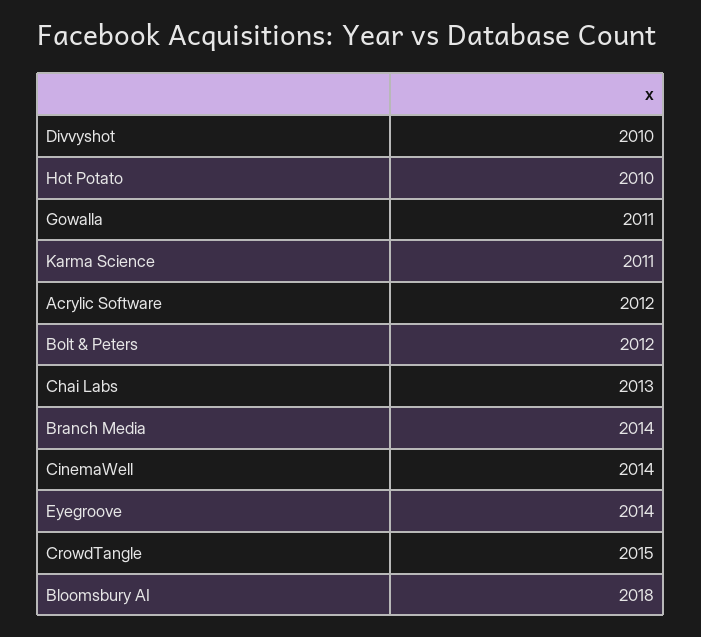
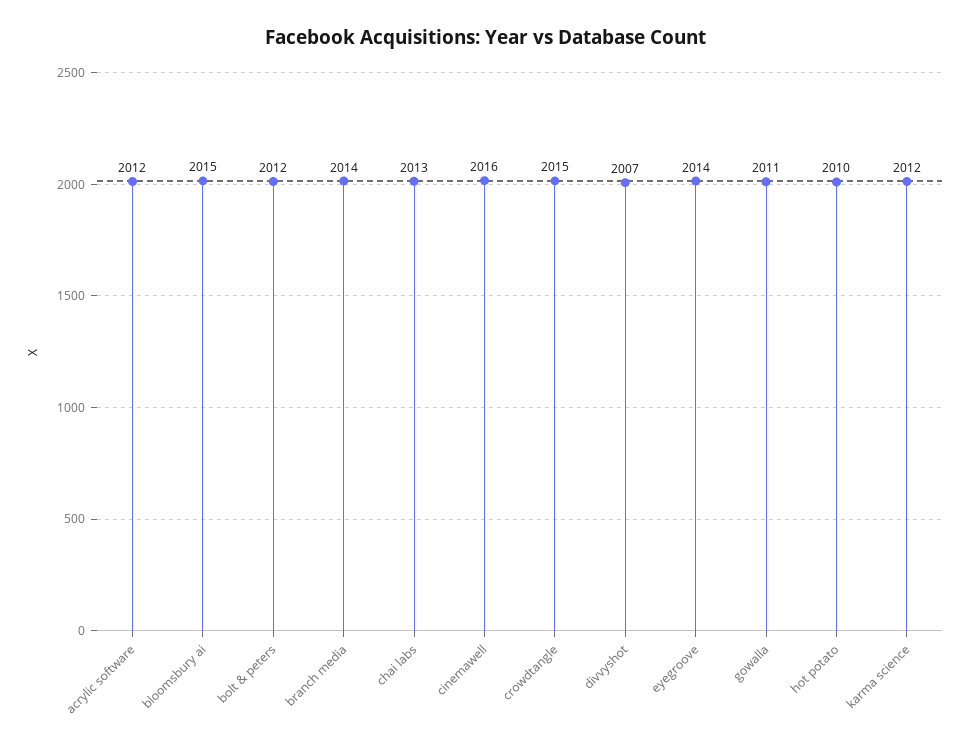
Divvyshot: 2010 -> 2007
Karma Science: 2011 -> 2012
CinemaWell: 2014 -> 2016
Bloomsbury AI: 2018 -> 2015

